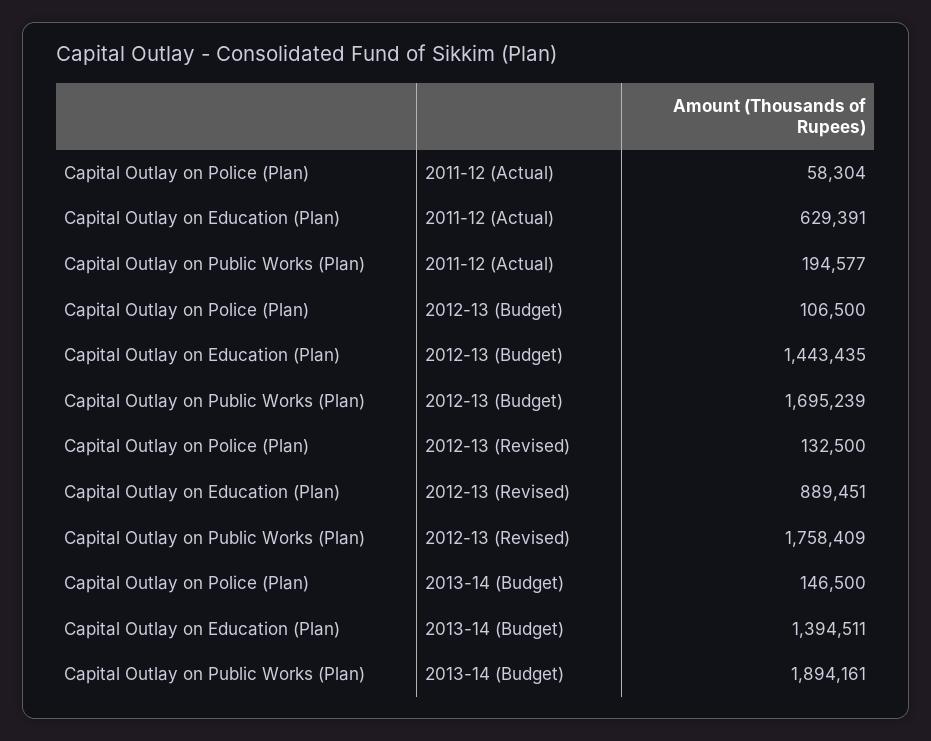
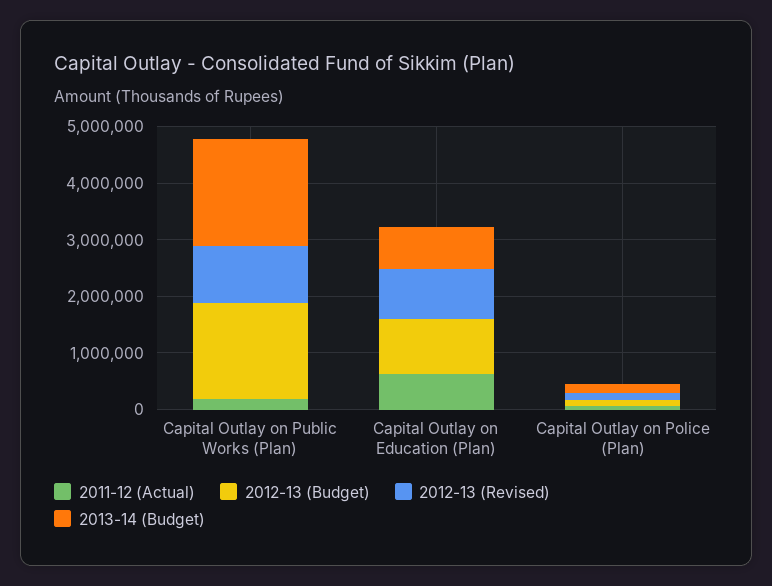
2012-13 (Budget), Capital Outlay on Education (Plan): 1443435 -> 1000000
2012-13 (Revised), Capital Outlay on Public Works (Plan): 1758409 -> 1000000
2013-14 (Budget), Capital Outlay on Education (Plan): 1394511 -> 800000

